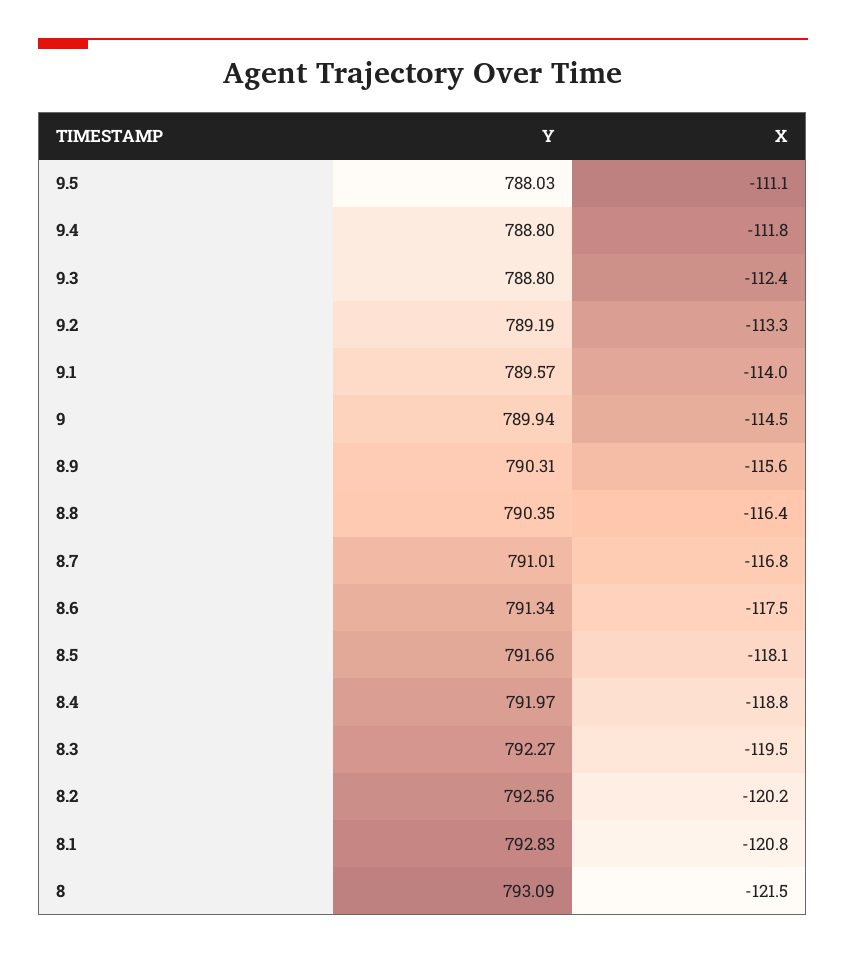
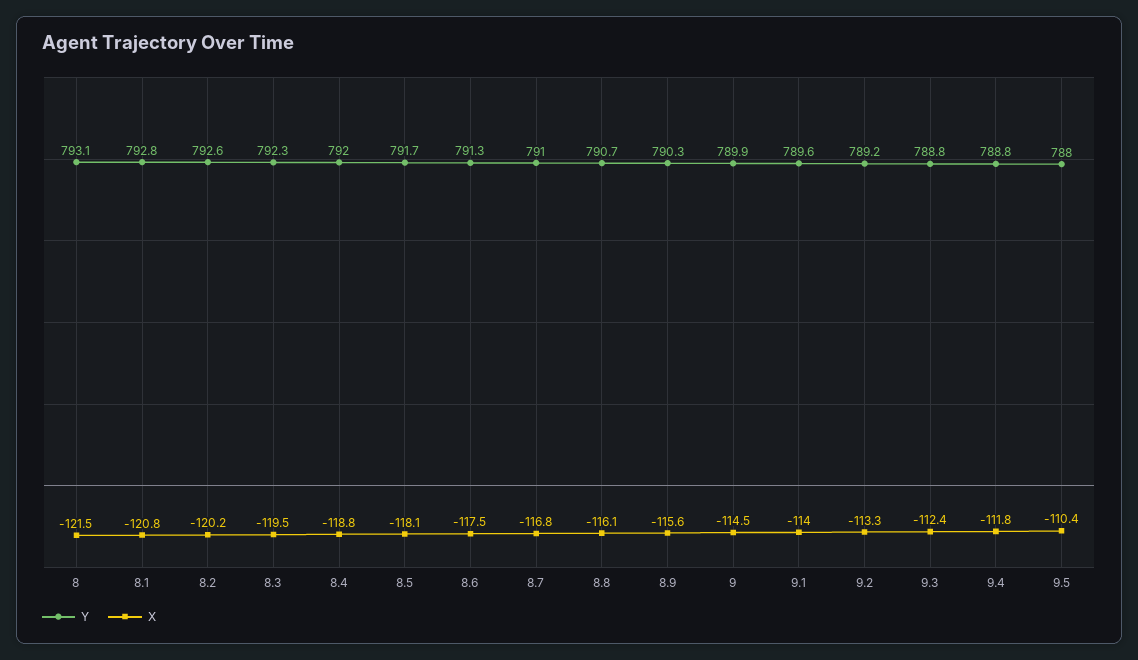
X, 9.5: -111.1 -> -110.4
Y, 8.8: 790.35 -> 790.7
X, 8.8: -116.4 -> -116.1

